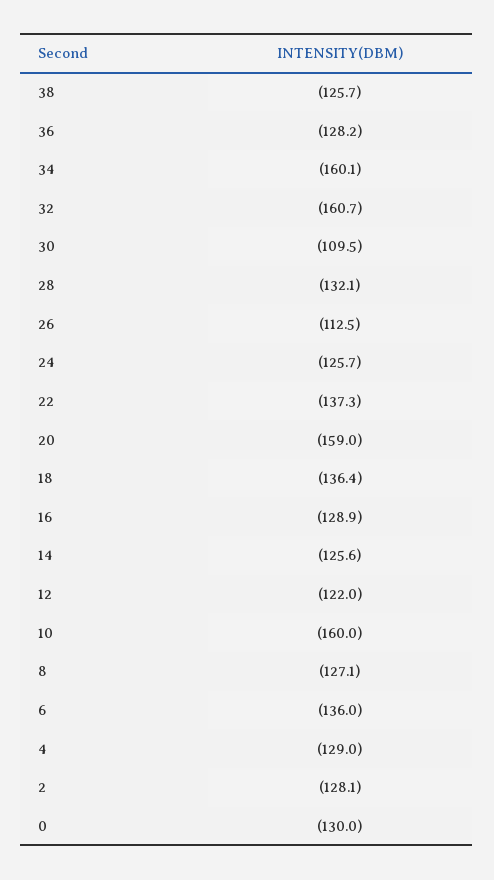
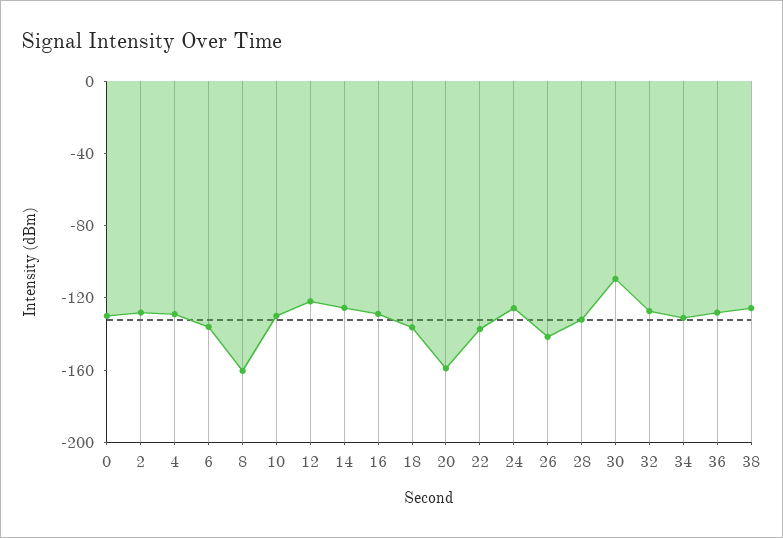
34: -160.1 -> -130
32: -160.7 -> -130
26: -112.5 -> -140
10: -160 -> -130
8: -127.1 -> -160

